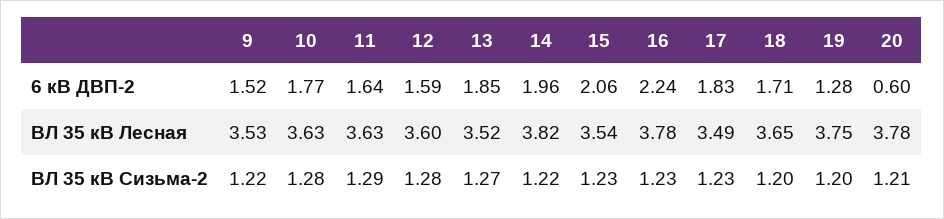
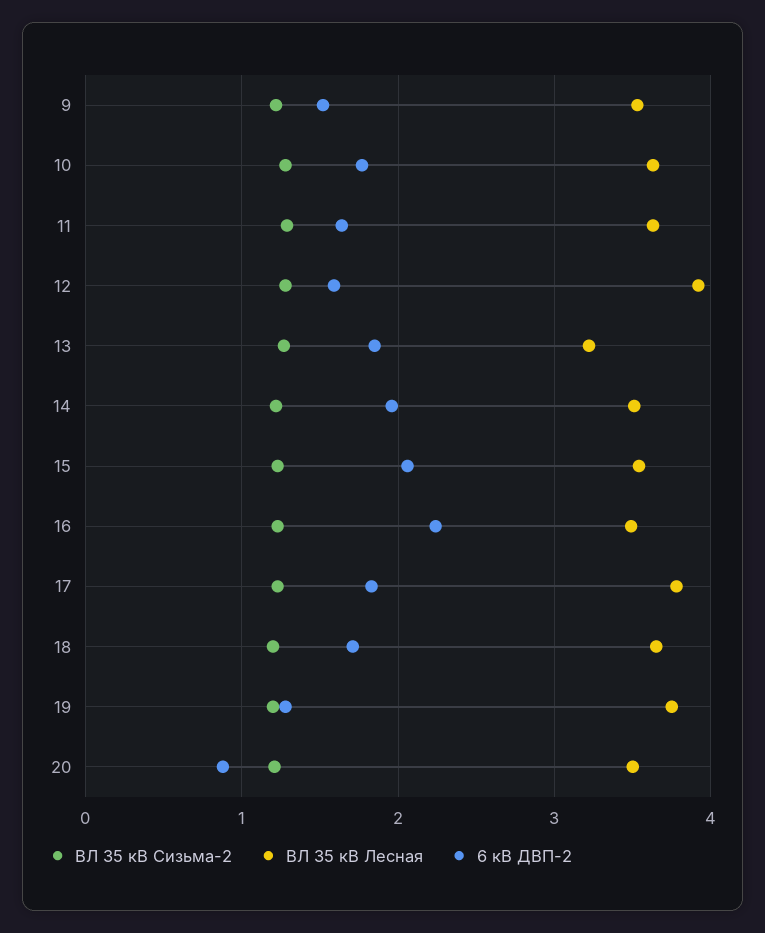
6 кВ ДВП-2, 20: 0.6 -> 0.9
ВЛ 35 кВ Лесная, 12: 3.6 -> 3.9
ВЛ 35 кВ Лесная, 13: 3.52 -> 3.2
ВЛ 35 кВ Лесная, 14: 3.82 -> 3.5
ВЛ 35 кВ Лесная, 16: 3.78 -> 3.5
ВЛ 35 кВ Лесная, 17: 3.49 -> 3.8
ВЛ 35 кВ Лесная, 20: 3.78 -> 3.5

